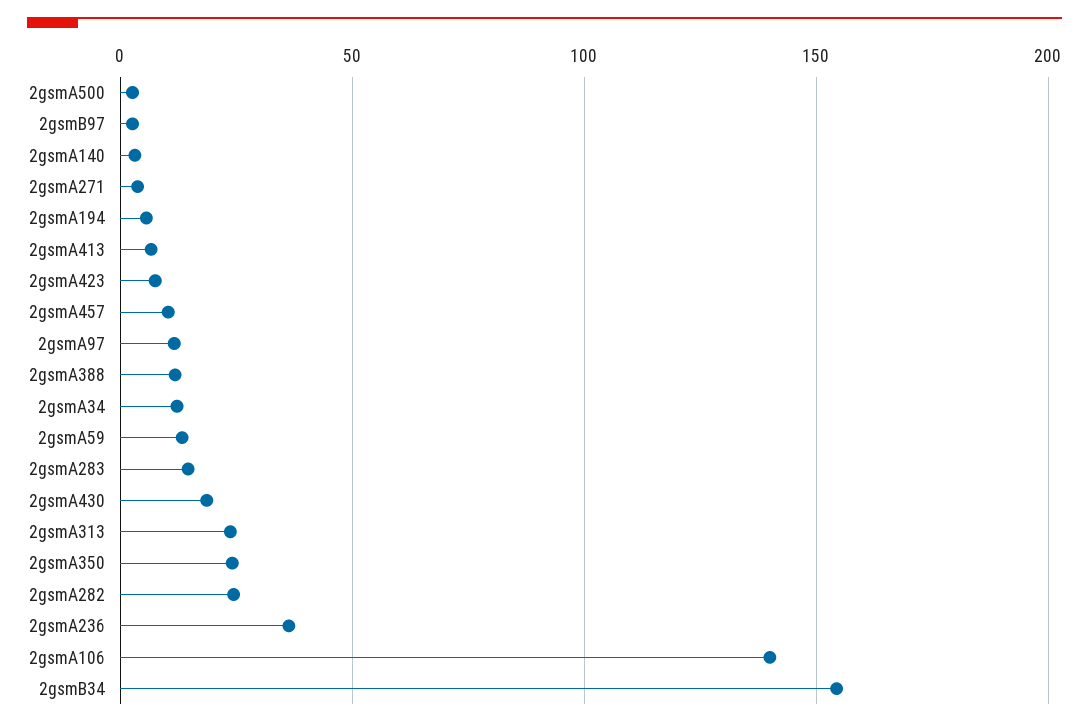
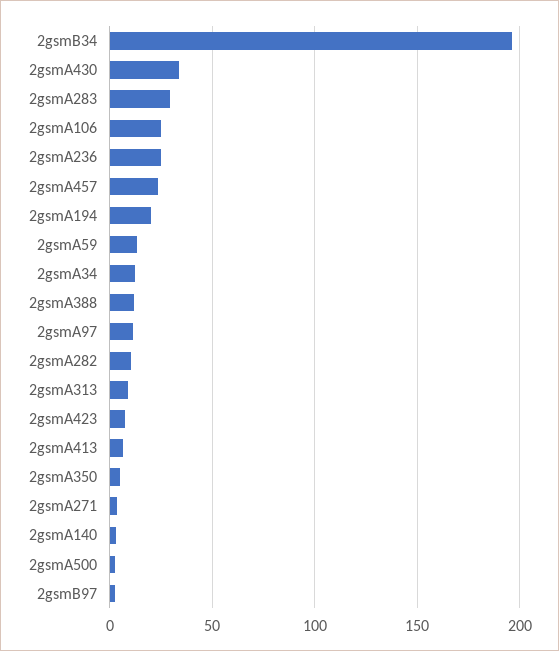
2gsmA194: 5 -> 20
2gsmA457: 10 -> 25
2gsmA283: 15 -> 30
2gsmA430: 20 -> 35
2gsmA313: 25 -> 10
2gsmA350: 25 -> 5
2gsmA282: 25 -> 10
2gsmA236: 35 -> 25
2gsmA106: 140 -> 25
2gsmB34: 155 -> 195

